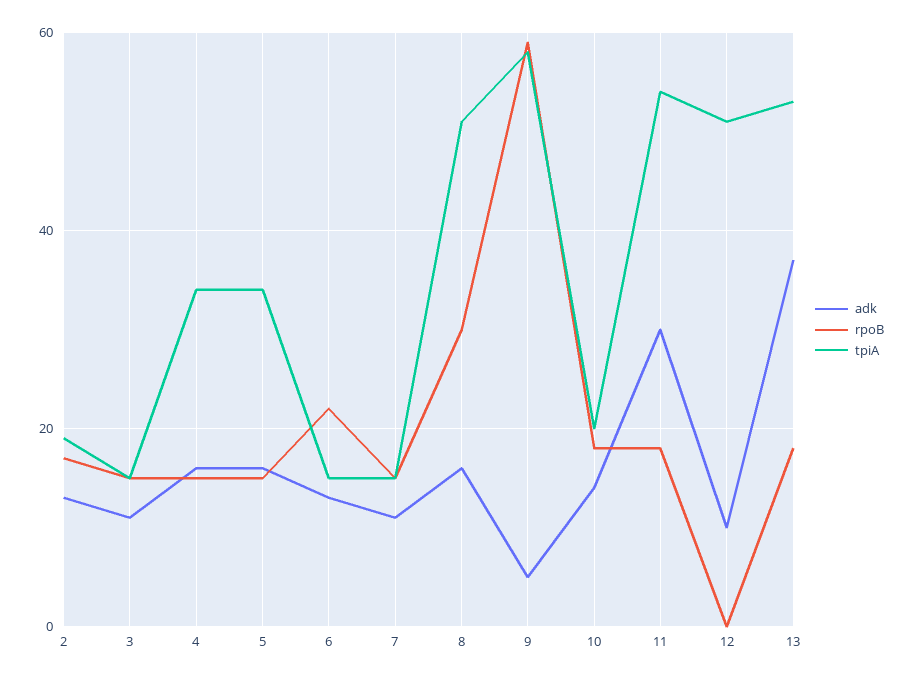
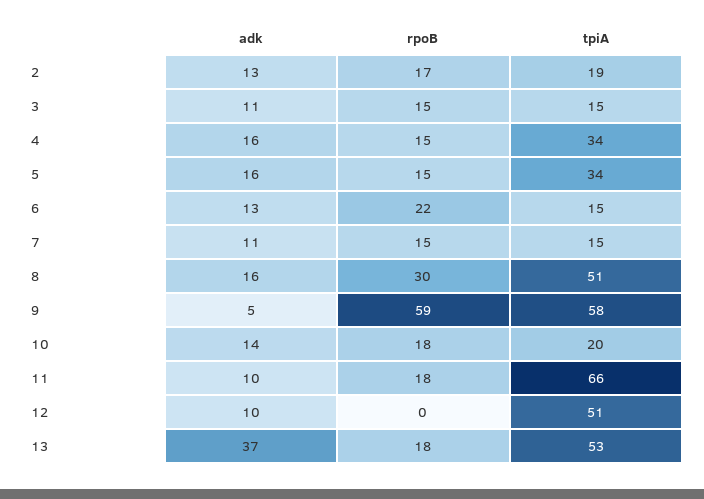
adk, 11: 30 -> 10
tpiA, 11: 55 -> 66

